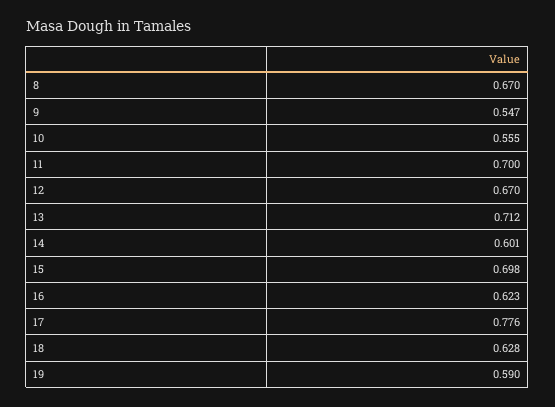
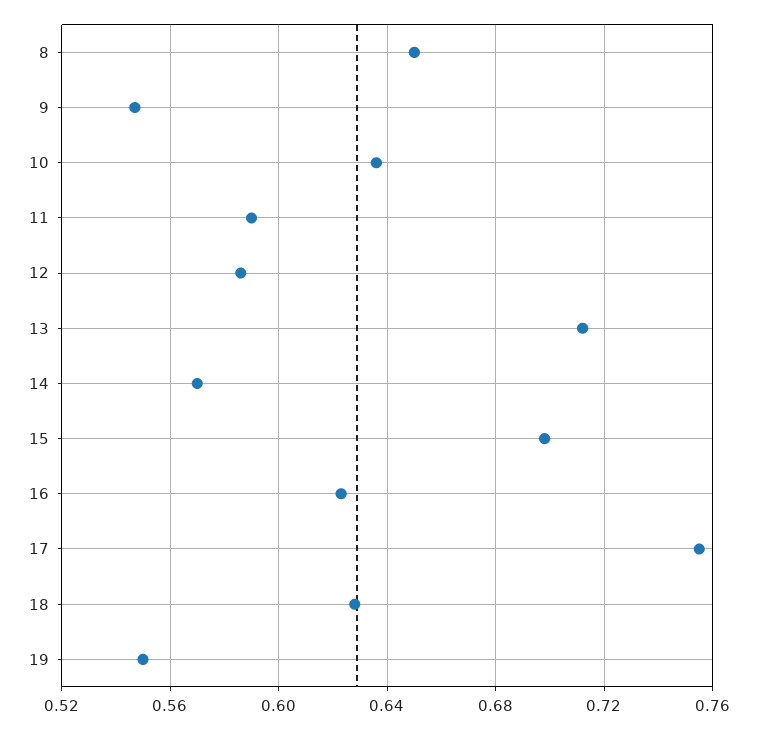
8: 0.67 -> 0.65
10: 0.555 -> 0.635
11: 0.7 -> 0.59
12: 0.67 -> 0.585
14: 0.601 -> 0.57
17: 0.776 -> 0.755
19: 0.59 -> 0.55

